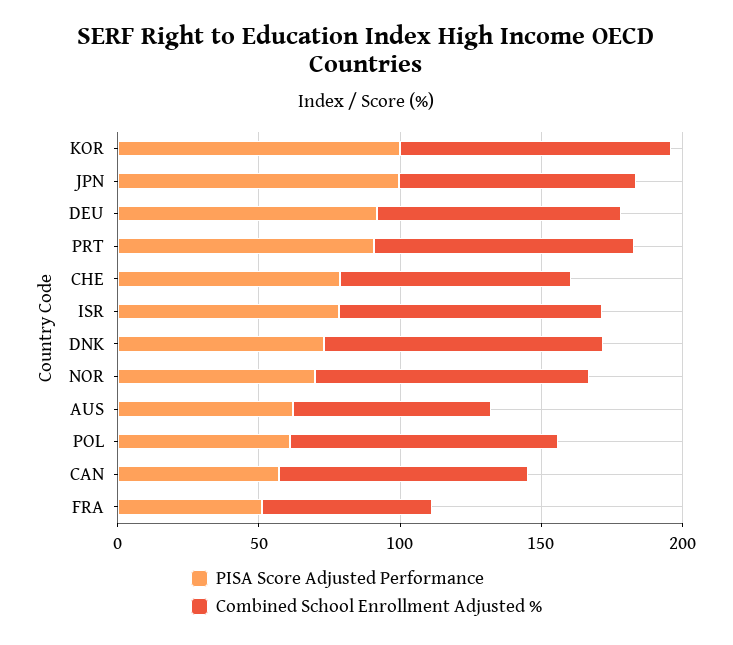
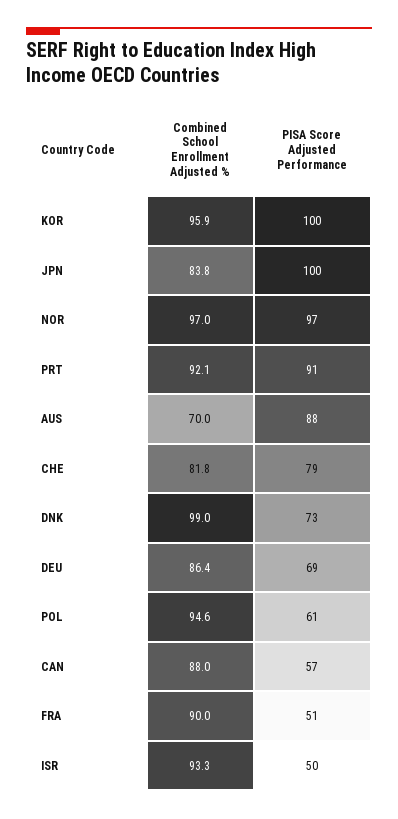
PISA Score Adjusted Performance, DEU: 90 -> 69
PISA Score Adjusted Performance, ISR: 80 -> 50
PISA Score Adjusted Performance, NOR: 70 -> 97
PISA Score Adjusted Performance, AUS: 60 -> 88
Combined School Enrollment Adjusted %, FRA: 60 -> 90

